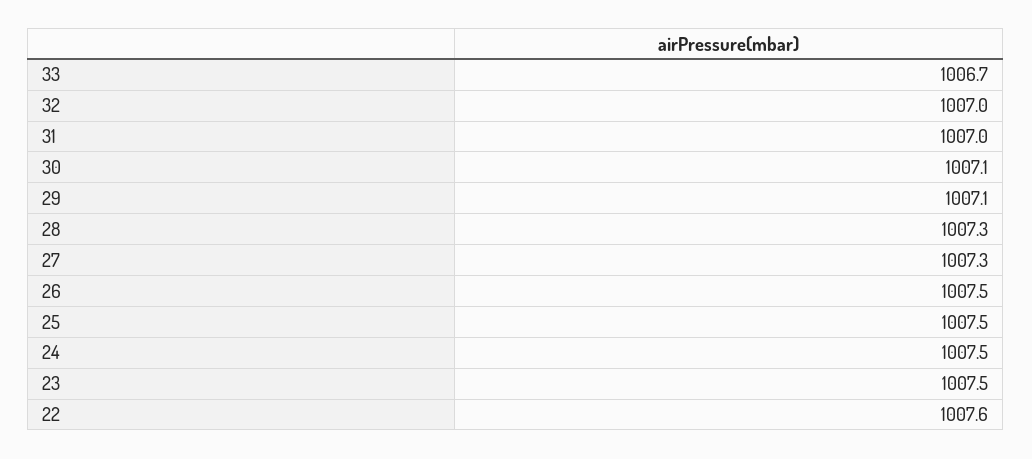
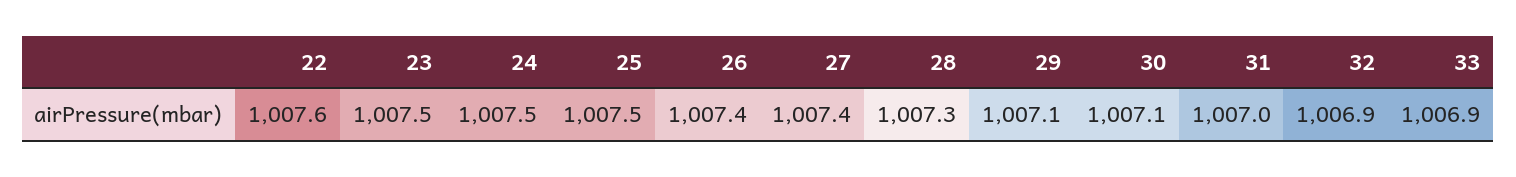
33: 1006.7 -> 1006.9
32: 1007 -> 1006.9
27: 1007.3 -> 1007.4
26: 1007.5 -> 1007.4

